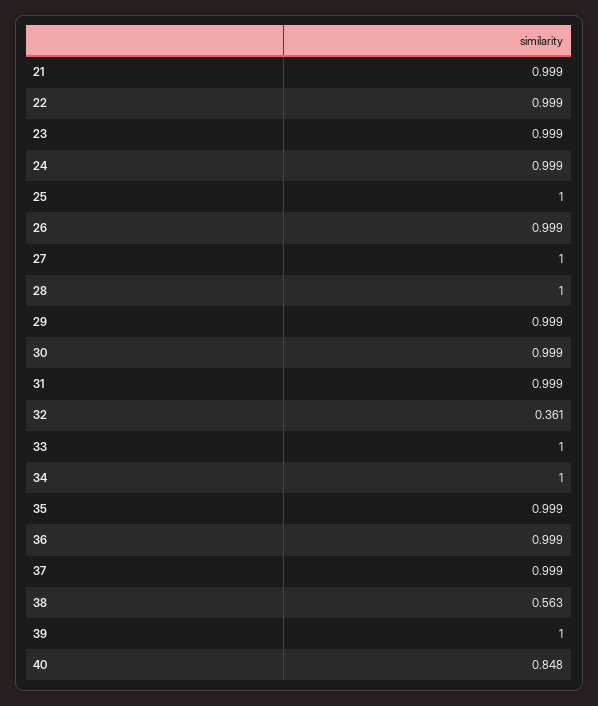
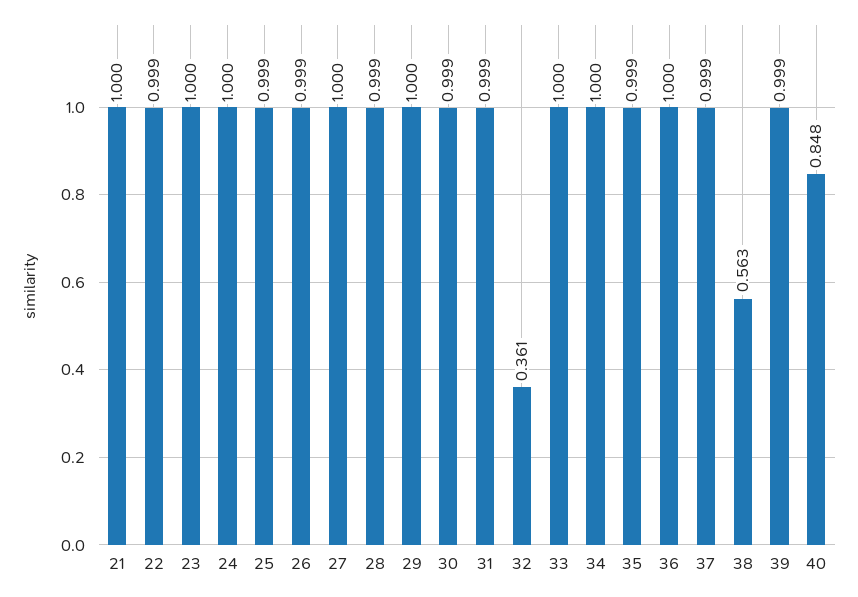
21: 0.999 -> 1
23: 0.999 -> 1
24: 0.999 -> 1
25: 1 -> 0.999
28: 1 -> 0.999
29: 0.999 -> 1
36: 0.999 -> 1
39: 1 -> 0.999

